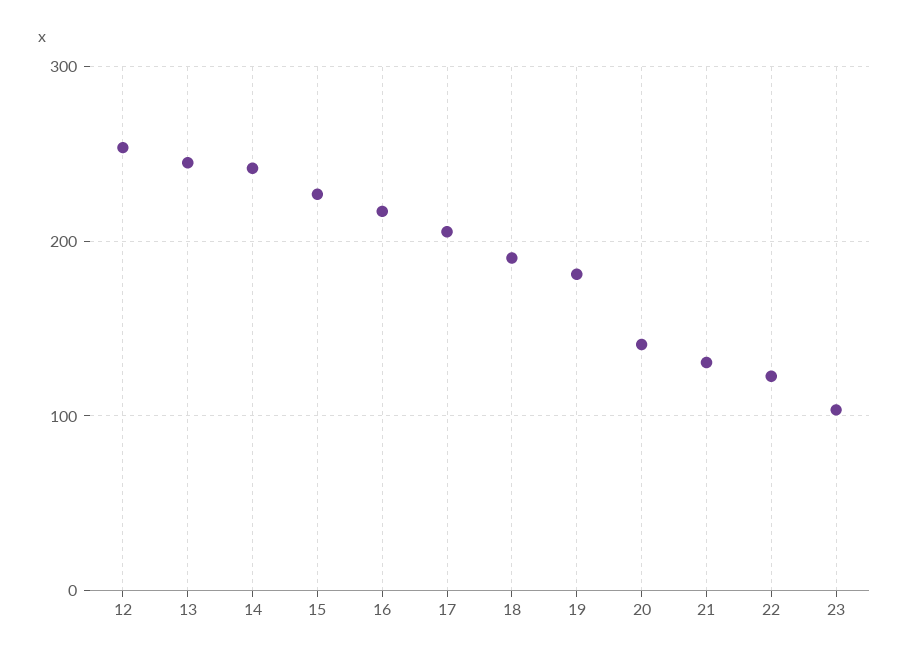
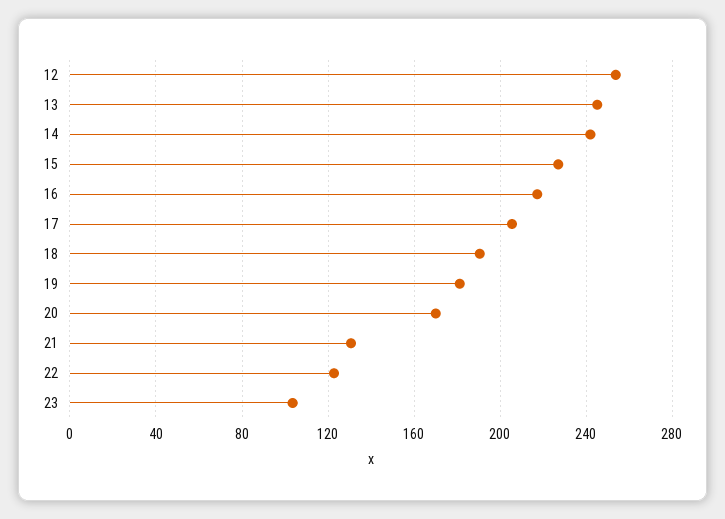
20: 140 -> 170

